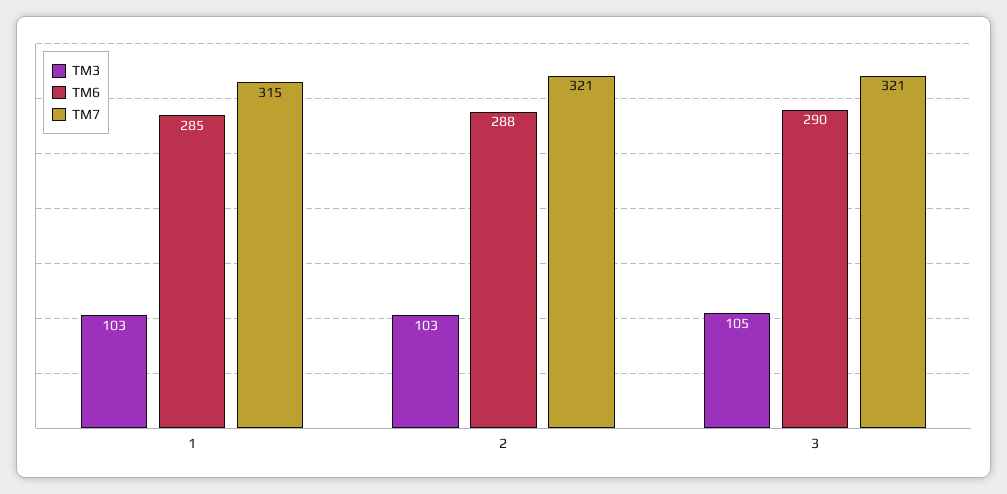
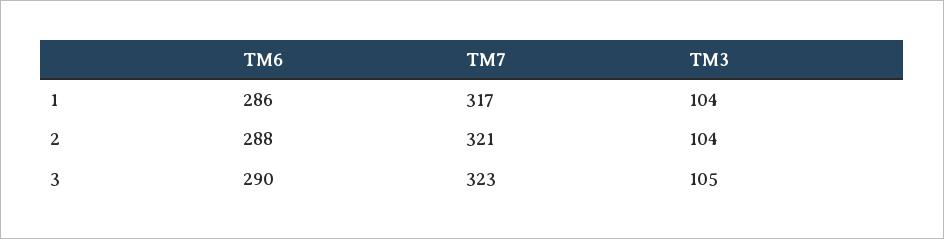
TM3, 1: 103 -> 104
TM6, 1: 285 -> 286
TM7, 1: 315 -> 317
TM3, 2: 103 -> 104
TM7, 3: 321 -> 323

